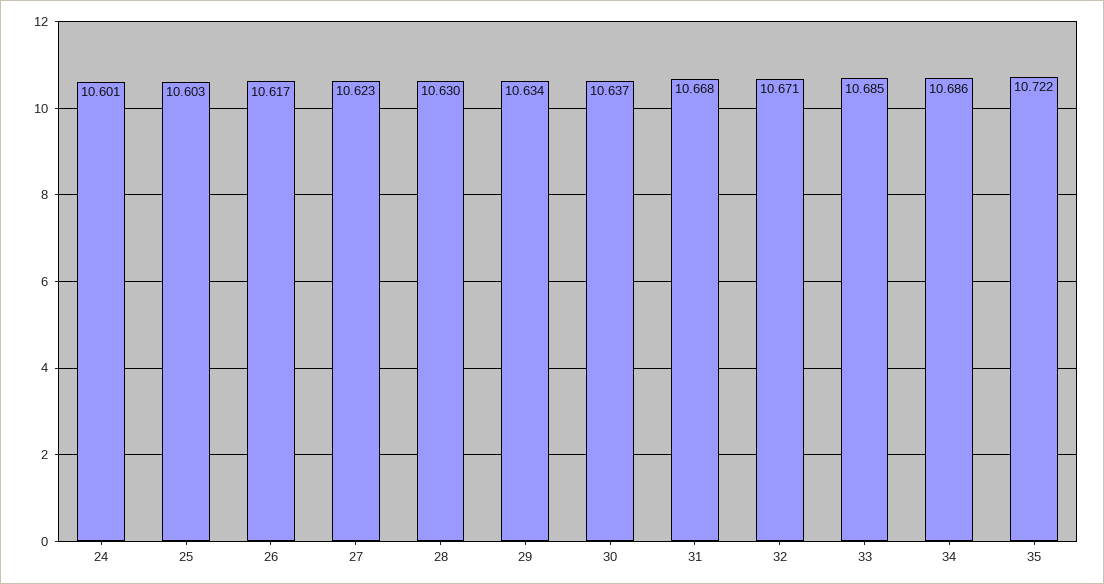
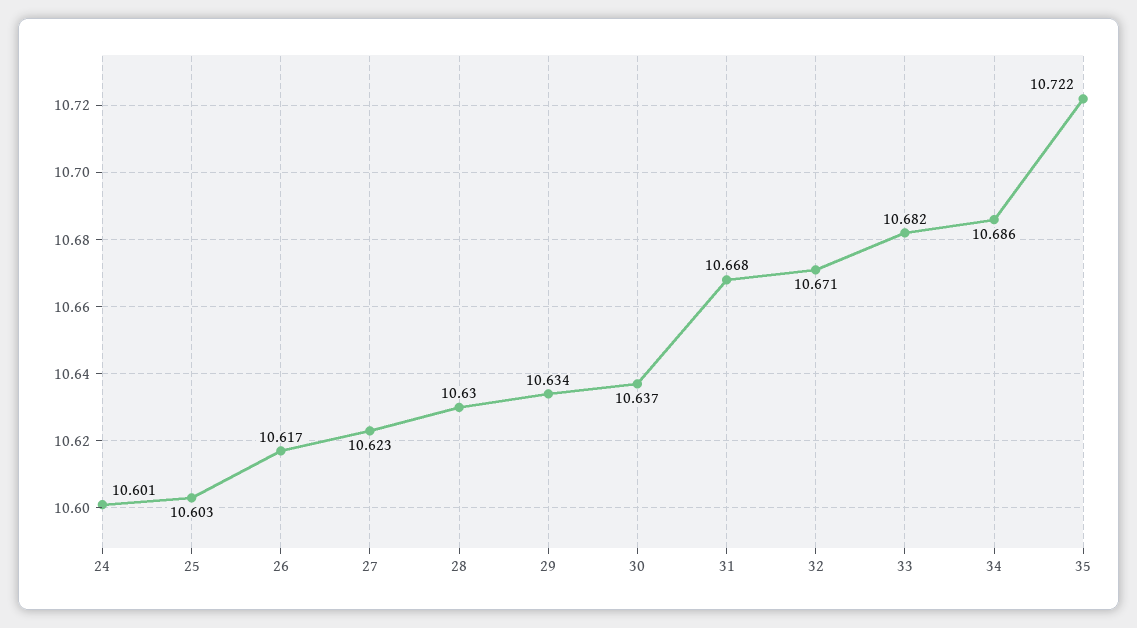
33: 10.685 -> 10.682

